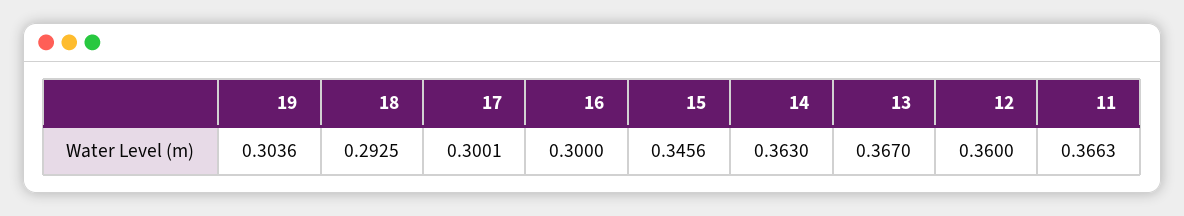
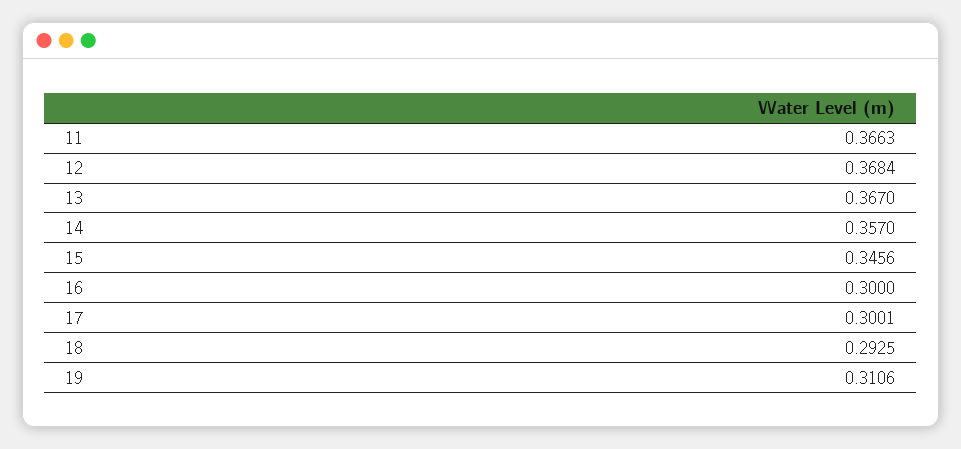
19: 0.3036 -> 0.3106
14: 0.363 -> 0.357
12: 0.36 -> 0.3684

